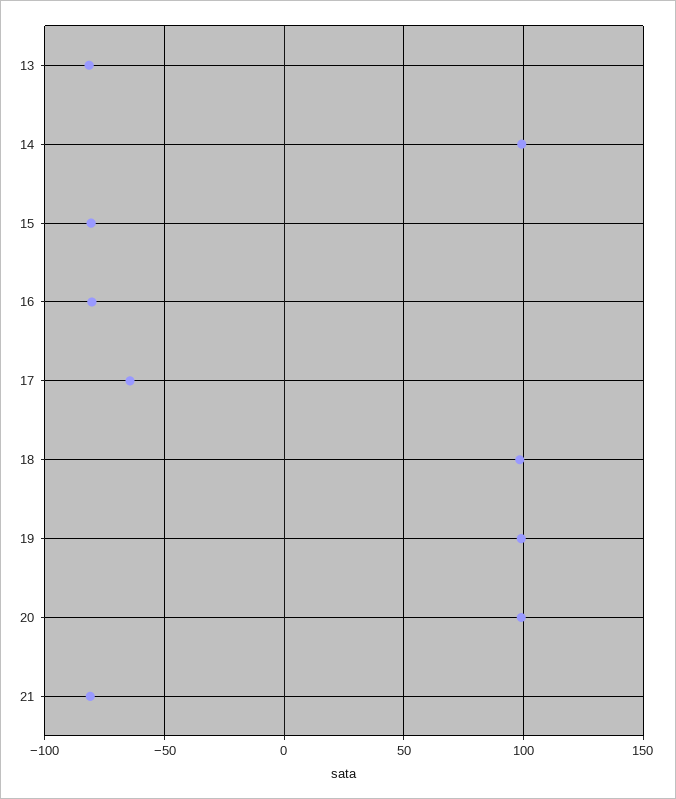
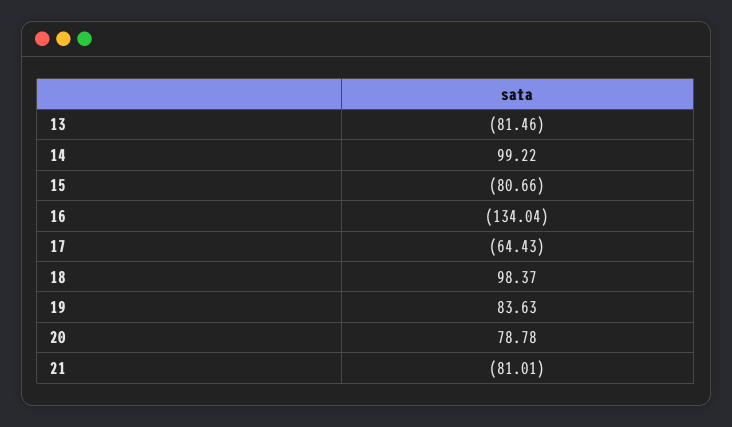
16: -80 -> -134.04
19: 100 -> 83.63
20: 100 -> 78.78

